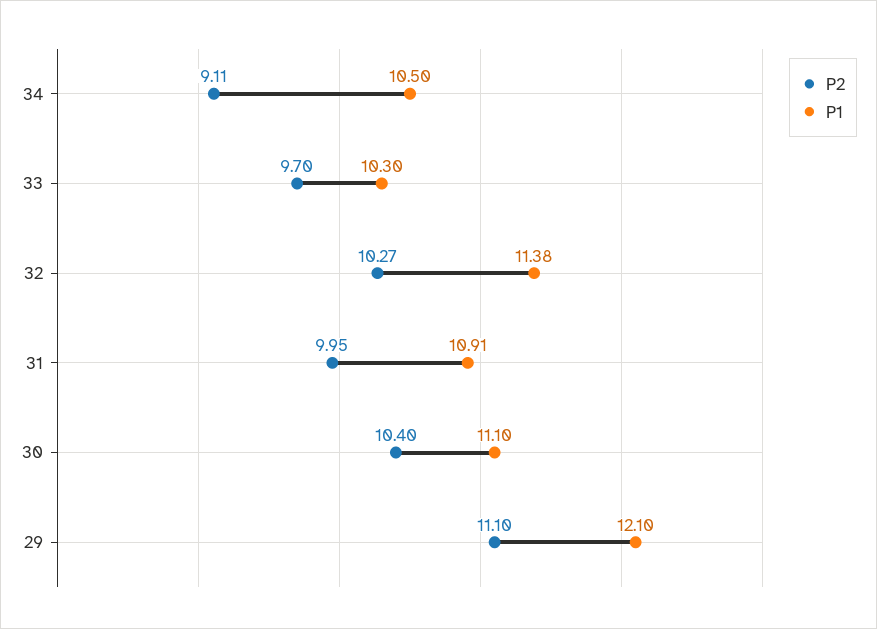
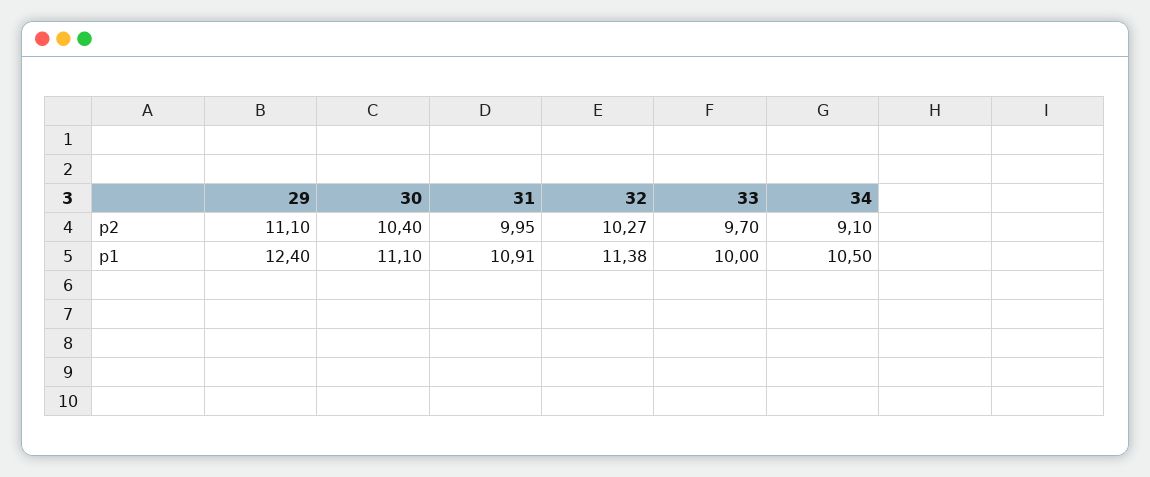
P2, 34: 9.11 -> 9.1
P1, 33: 10.3 -> 10
P1, 29: 12.1 -> 12.4

